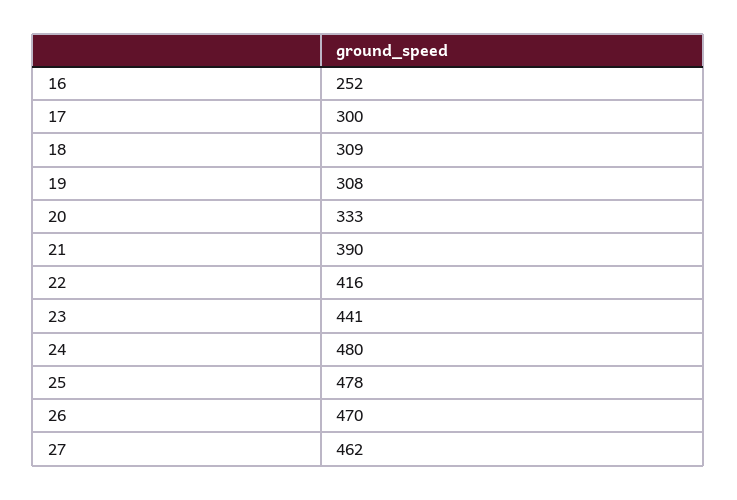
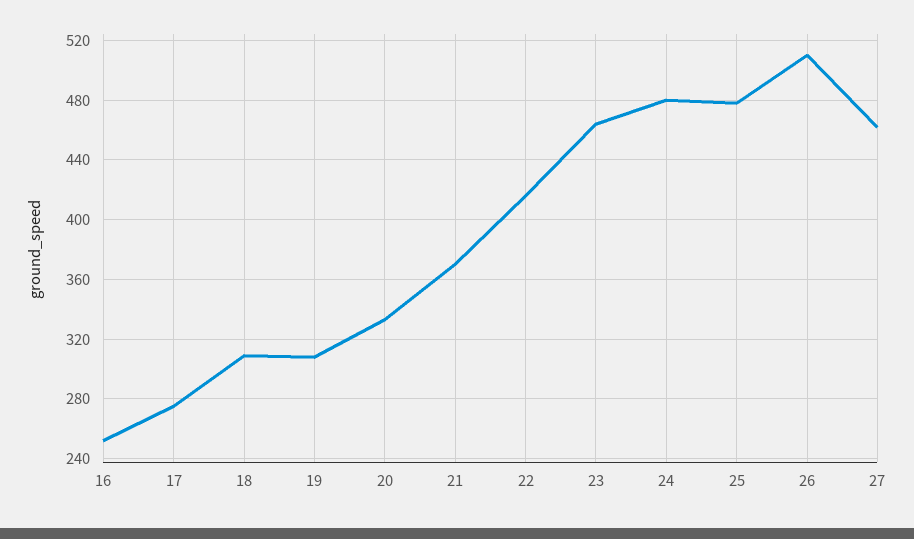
17: 300 -> 275
21: 390 -> 370
23: 441 -> 465
26: 470 -> 510

